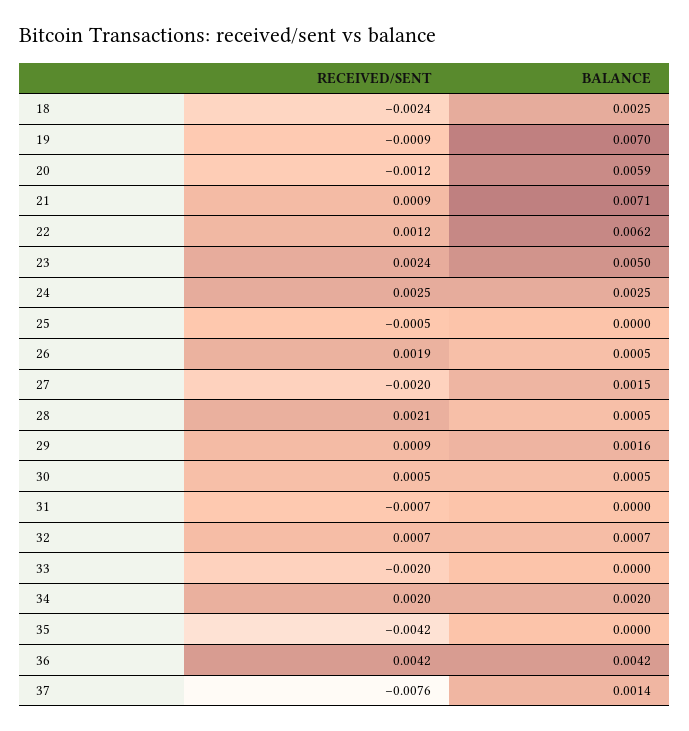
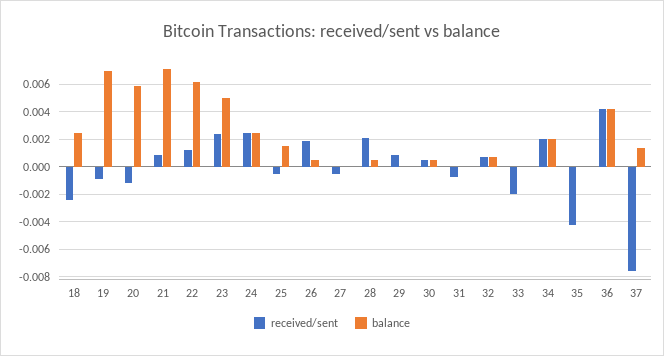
BALANCE, 25: 0 -> 0.0015
RECEIVED/SENT, 27: -0.002 -> -0.0005
BALANCE, 27: 0.0015 -> 0
BALANCE, 29: 0.0016 -> 0

